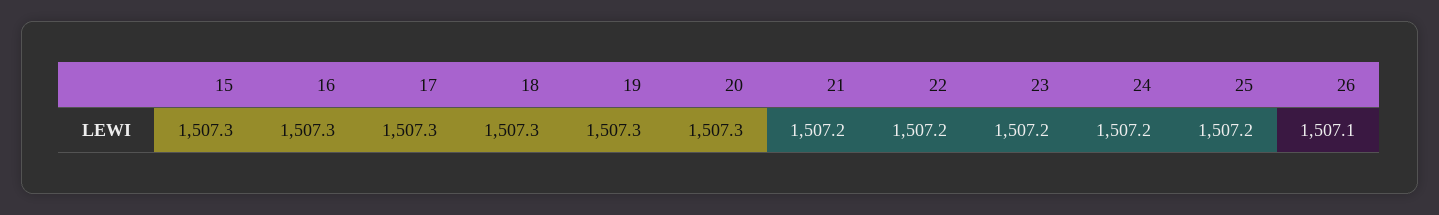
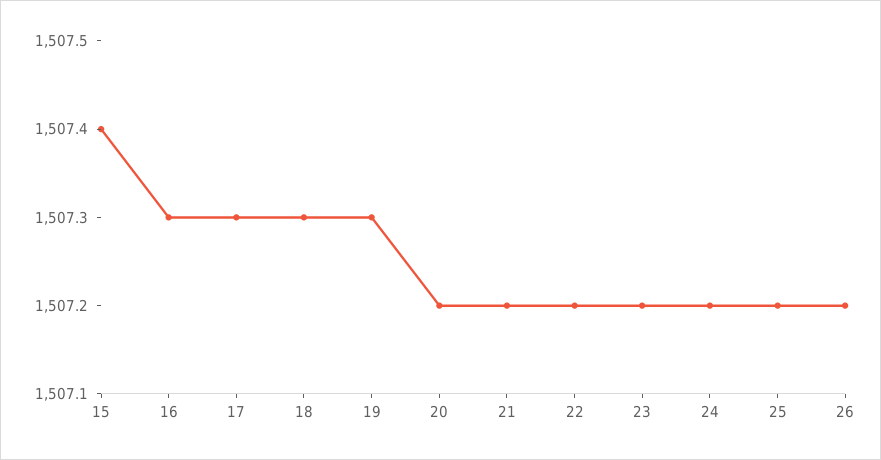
15: 1507.3 -> 1507.4
20: 1507.3 -> 1507.2
26: 1507.1 -> 1507.2

